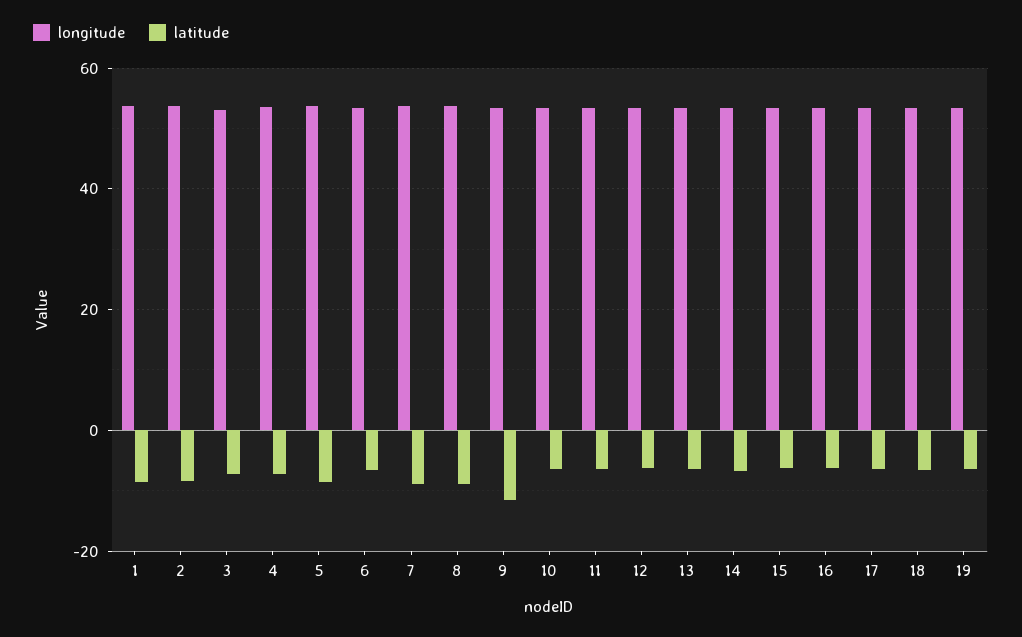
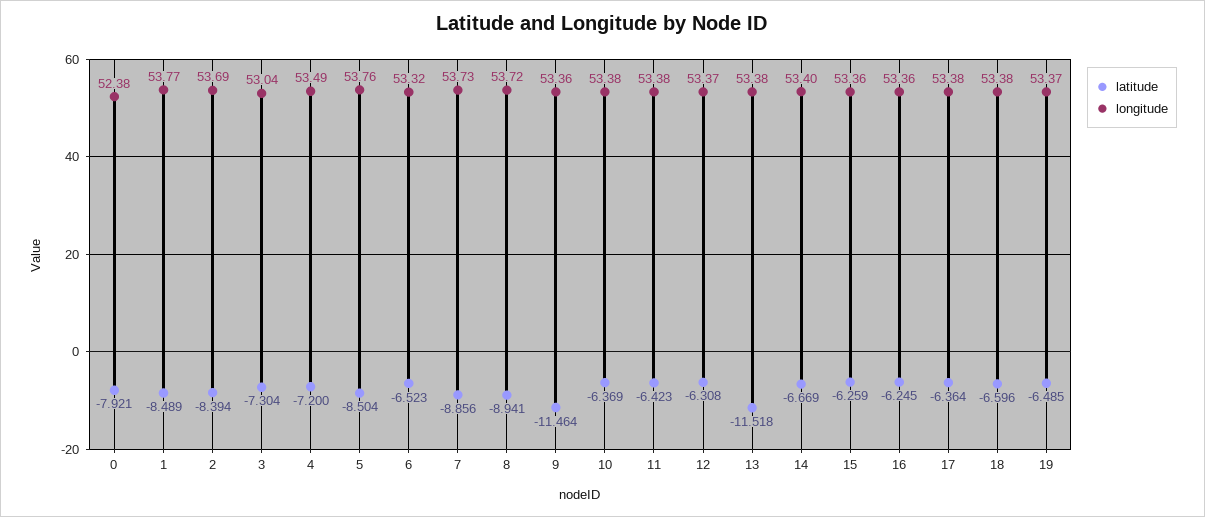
latitude, 13: -6 -> -11.518
latitude, 0: none -> -7.921
longitude, 0: none -> 52.38

